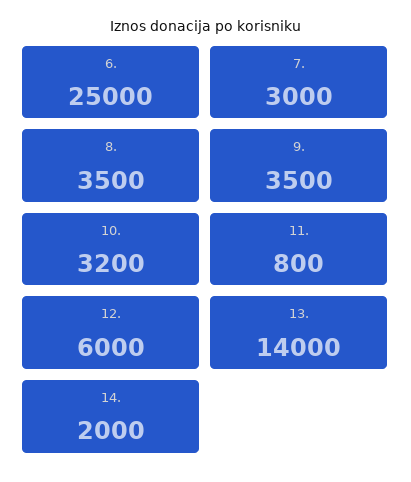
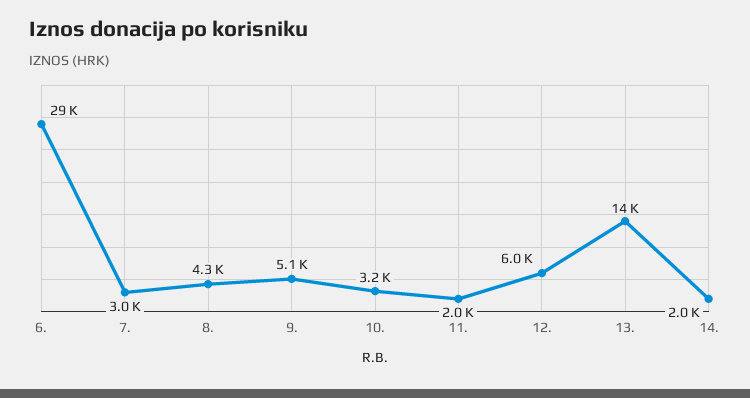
6.: 25000 -> 29000
8.: 3500 -> 4300
9.: 3500 -> 5100
11.: 800 -> 2000

